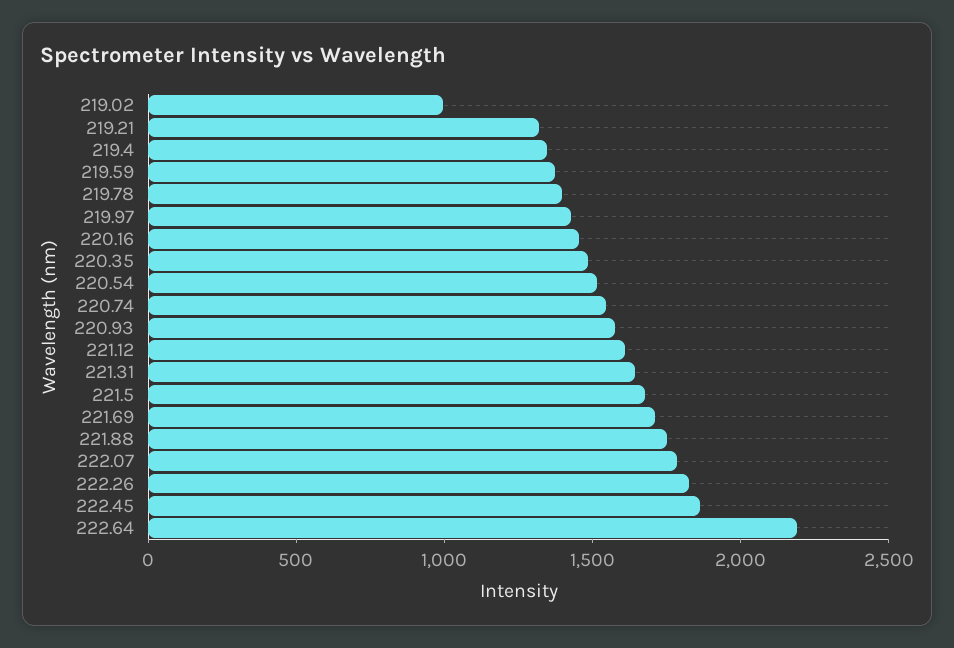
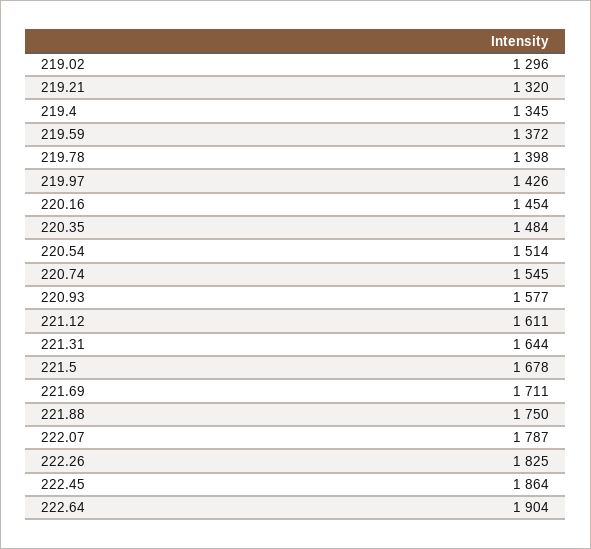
219.02: 1000 -> 1296
222.64: 2200 -> 1904

